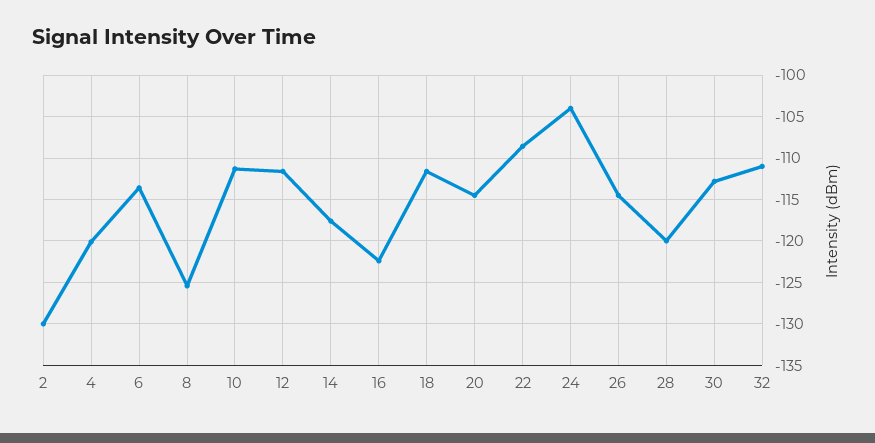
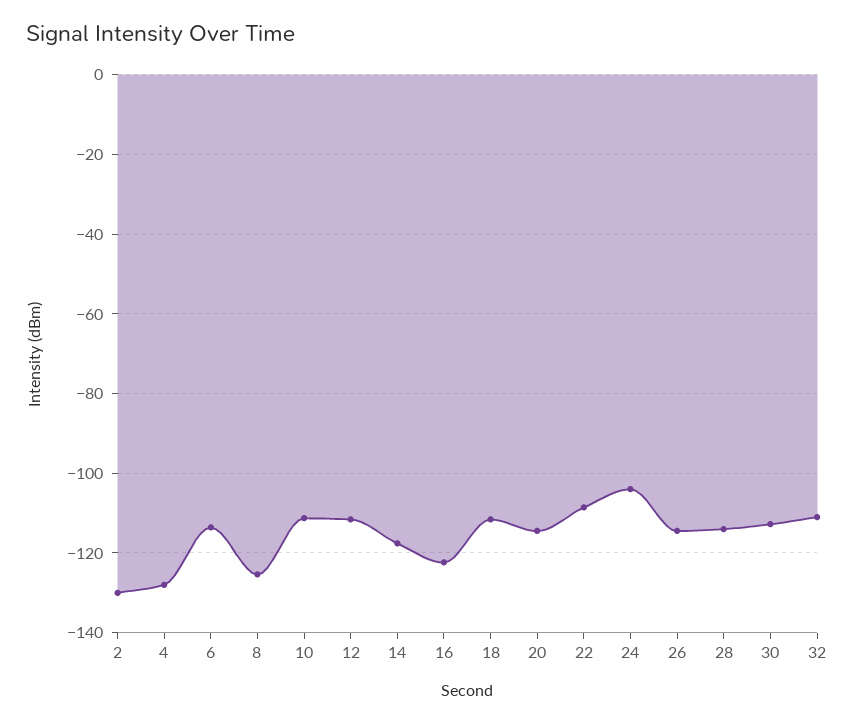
4: -120 -> -128
28: -120 -> -114

